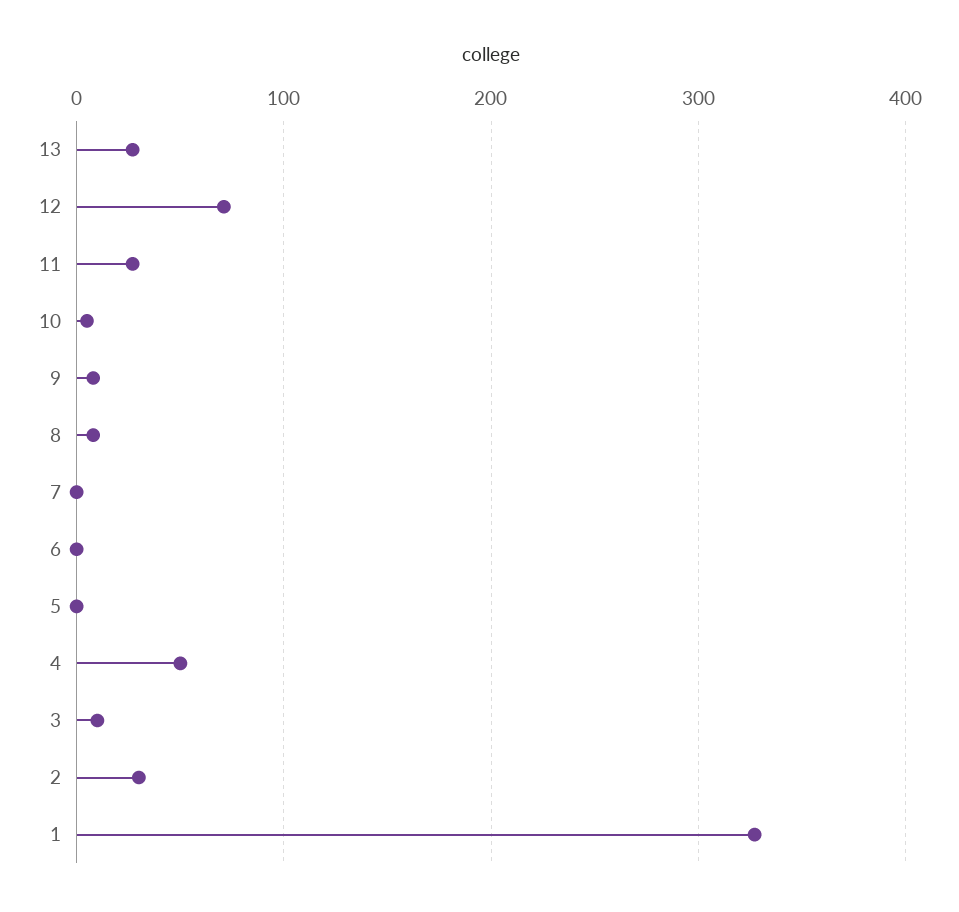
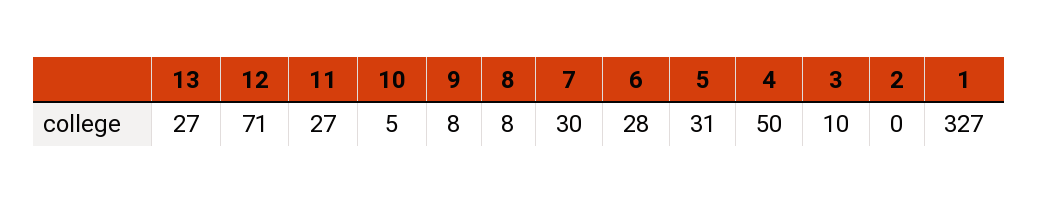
7: 0 -> 30
6: 0 -> 28
5: 0 -> 31
2: 30 -> 0

